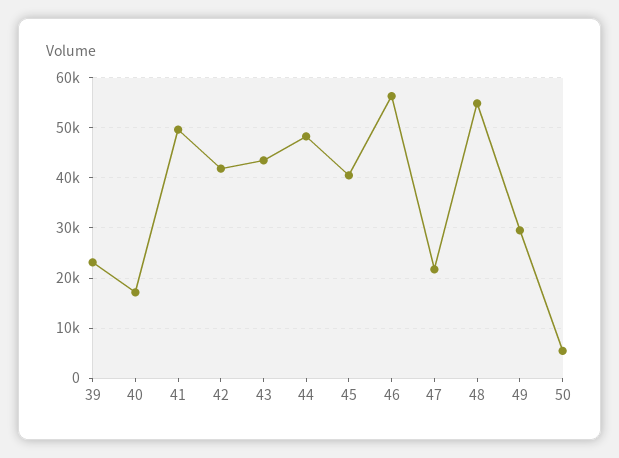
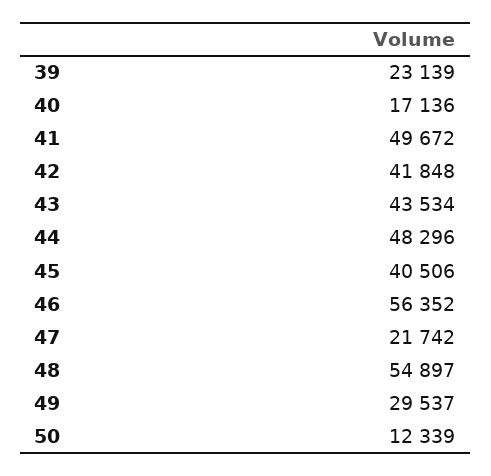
50: 6000 -> 12339

